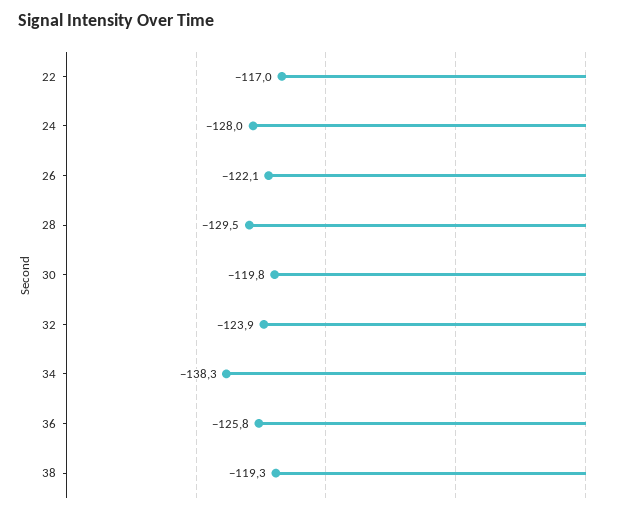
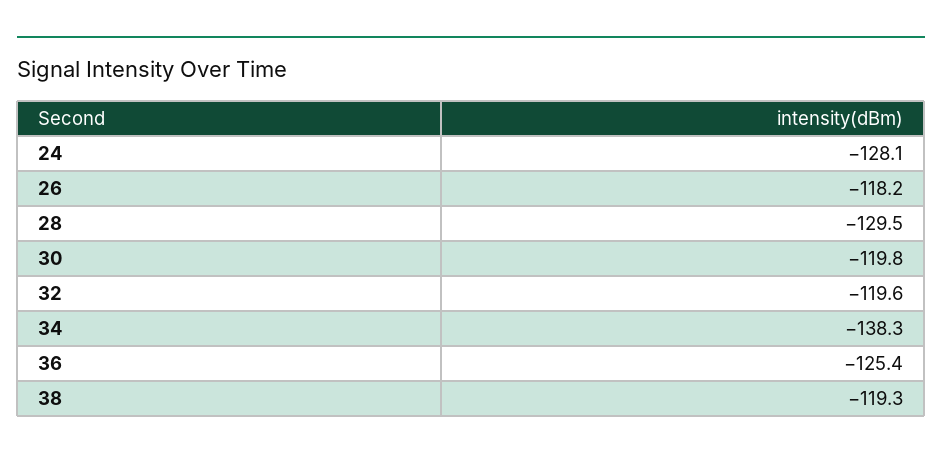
22: -117 -> none
24: -128 -> -128.1
26: -122.1 -> -118.2
32: -123.9 -> -119.6
36: -125.8 -> -125.4

